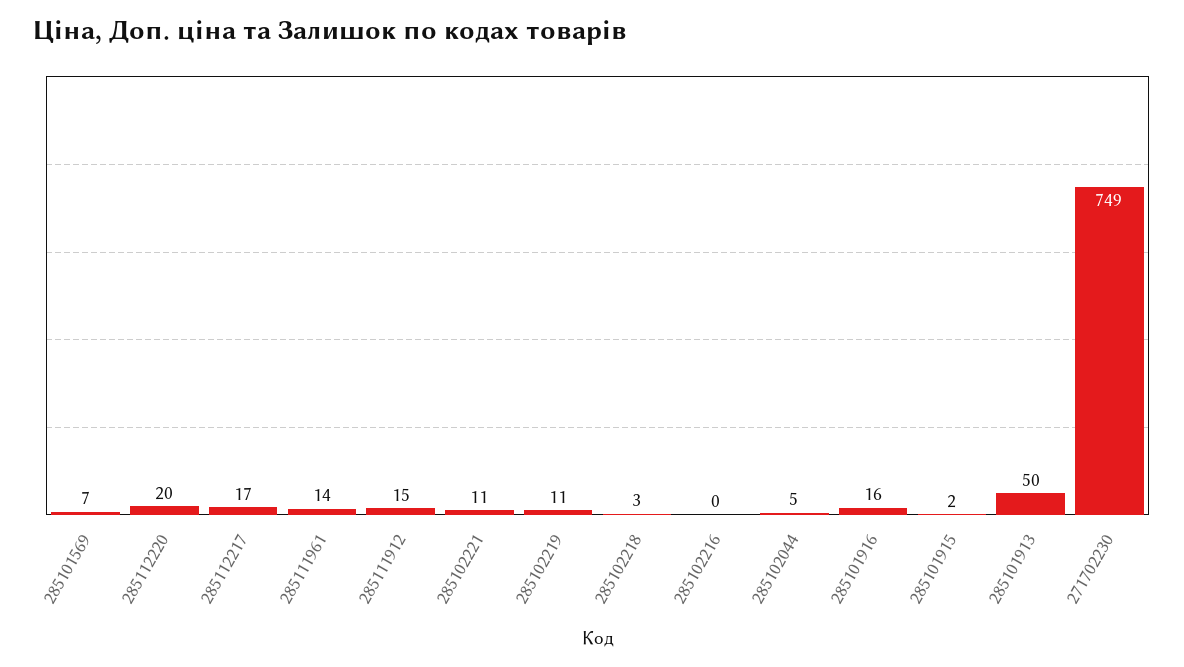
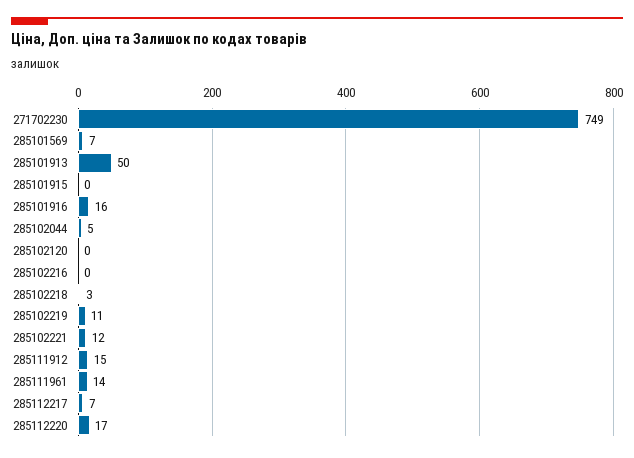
285112220: 20 -> 17
285112217: 17 -> 7
285102221: 11 -> 12
285101915: 2 -> 0
285102120: none -> 0

